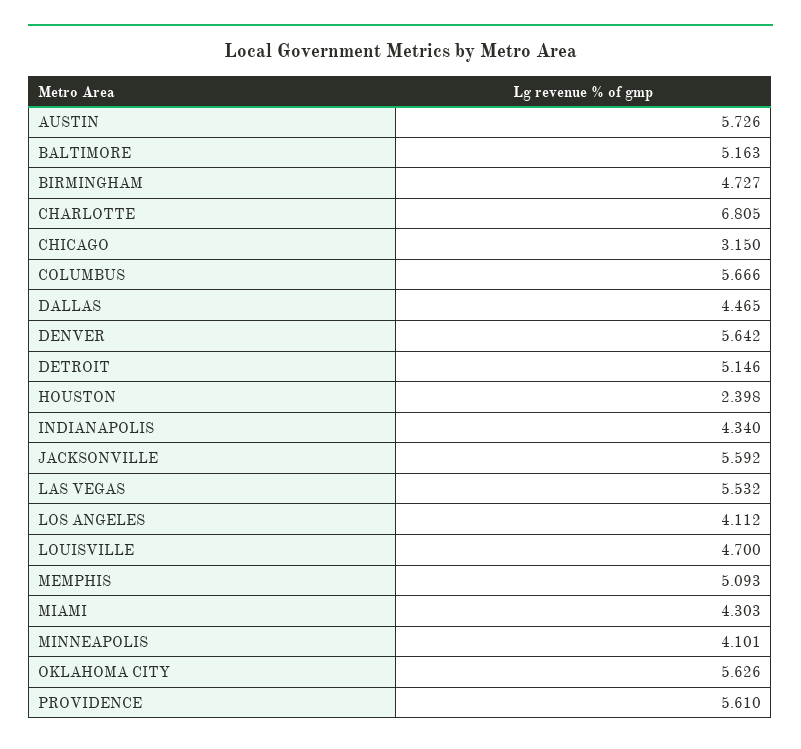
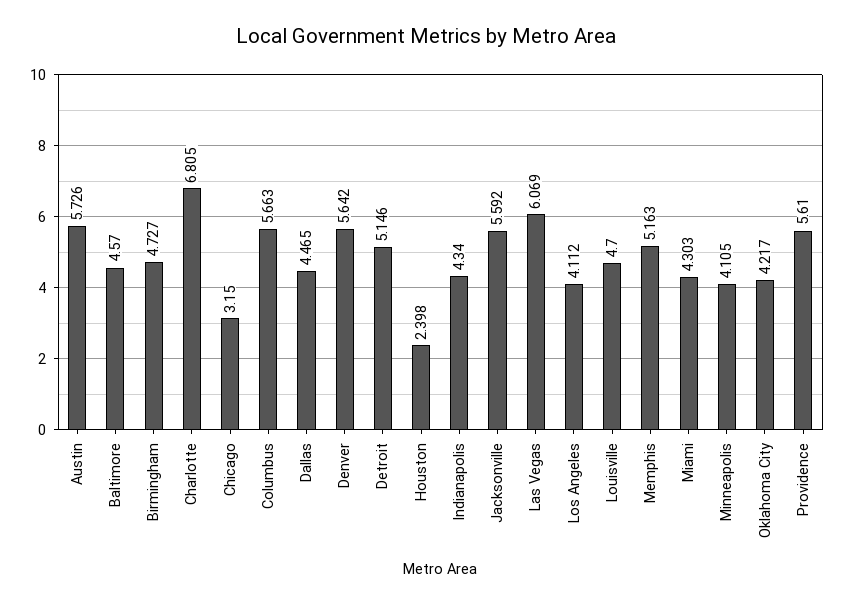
BALTIMORE: 5.163 -> 4.57
COLUMBUS: 5.666 -> 5.663
LAS VEGAS: 5.532 -> 6.069
MEMPHIS: 5.093 -> 5.163
MINNEAPOLIS: 4.101 -> 4.105
OKLAHOMA CITY: 5.626 -> 4.217

